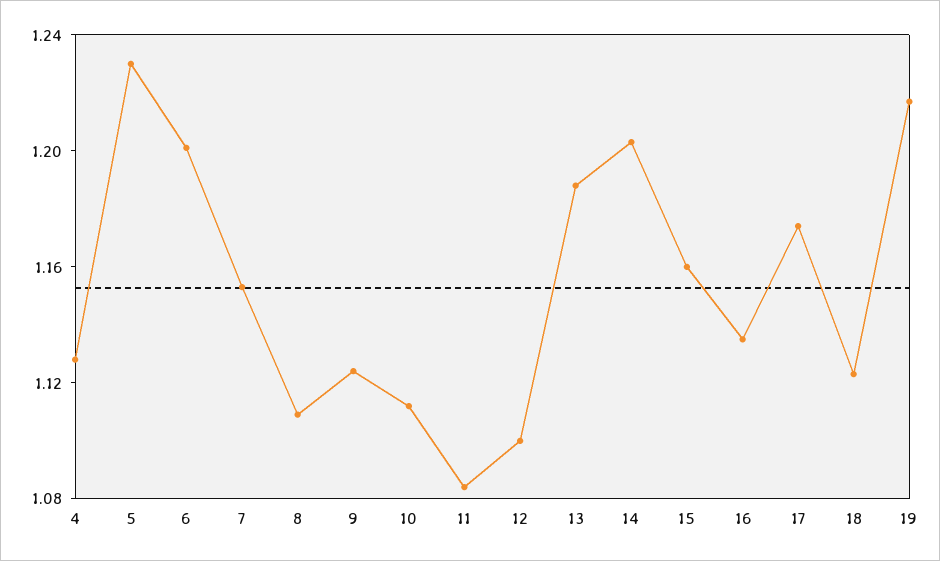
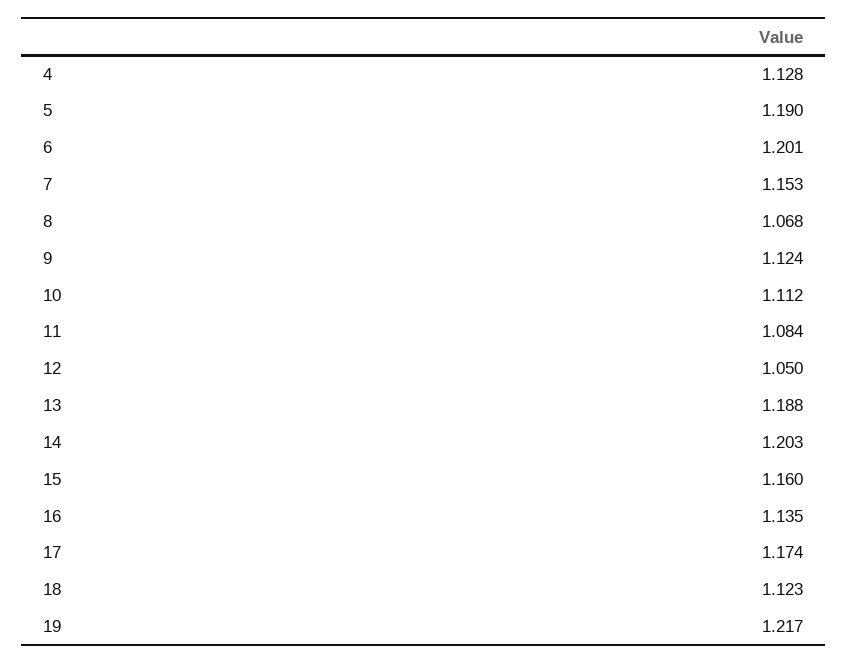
5: 1.23 -> 1.19
8: 1.11 -> 1.068
12: 1.1 -> 1.05

